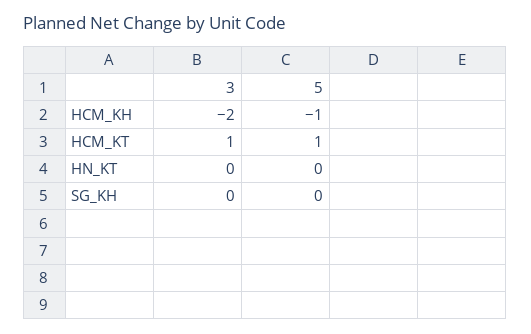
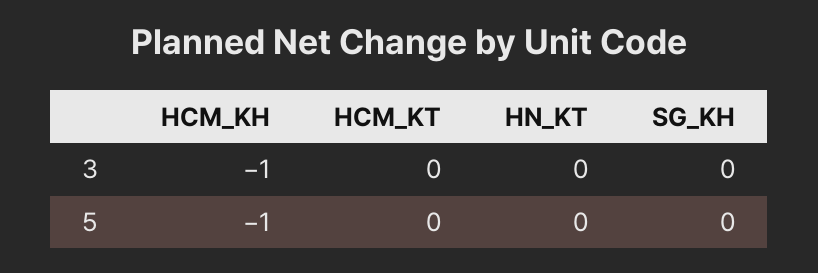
3, HCM_KH: -2 -> -1
3, HCM_KT: 1 -> 0
5, HCM_KT: 1 -> 0

